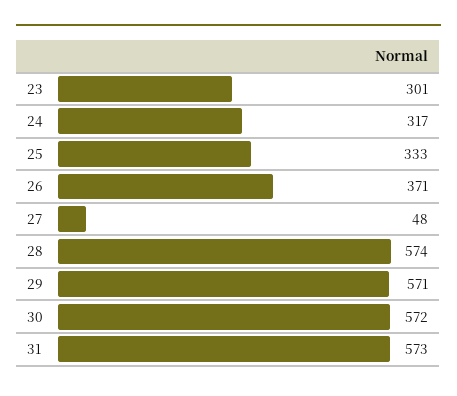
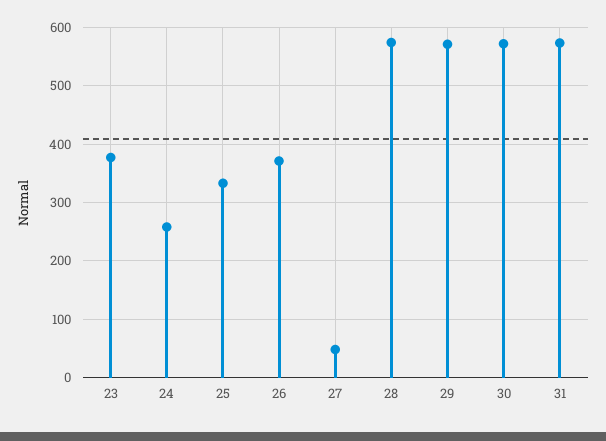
23: 301 -> 380
24: 317 -> 260

